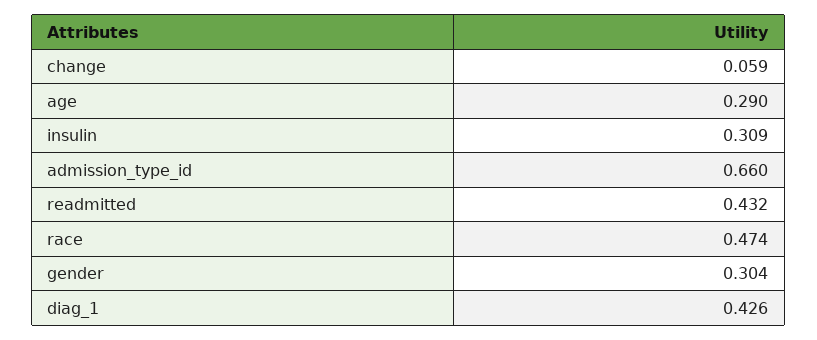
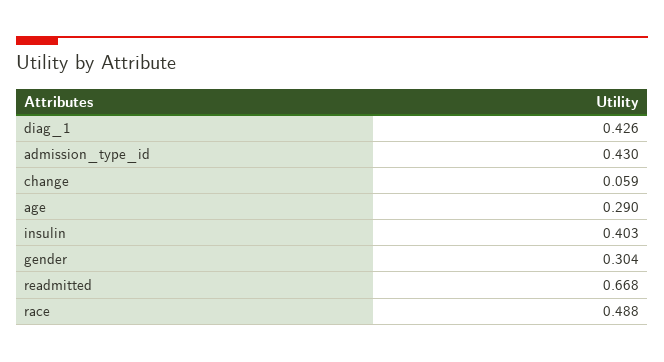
insulin: 0.309 -> 0.403
admission_type_id: 0.66 -> 0.43
readmitted: 0.432 -> 0.668
race: 0.474 -> 0.488

